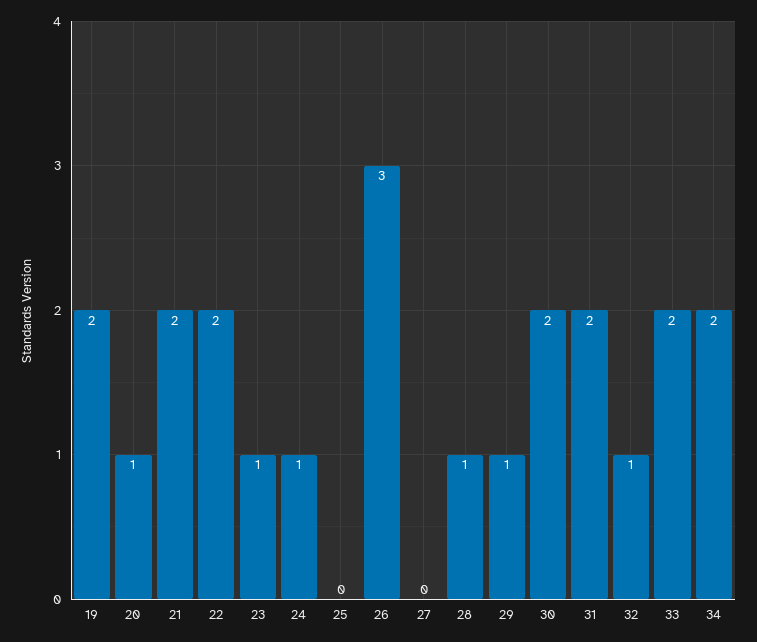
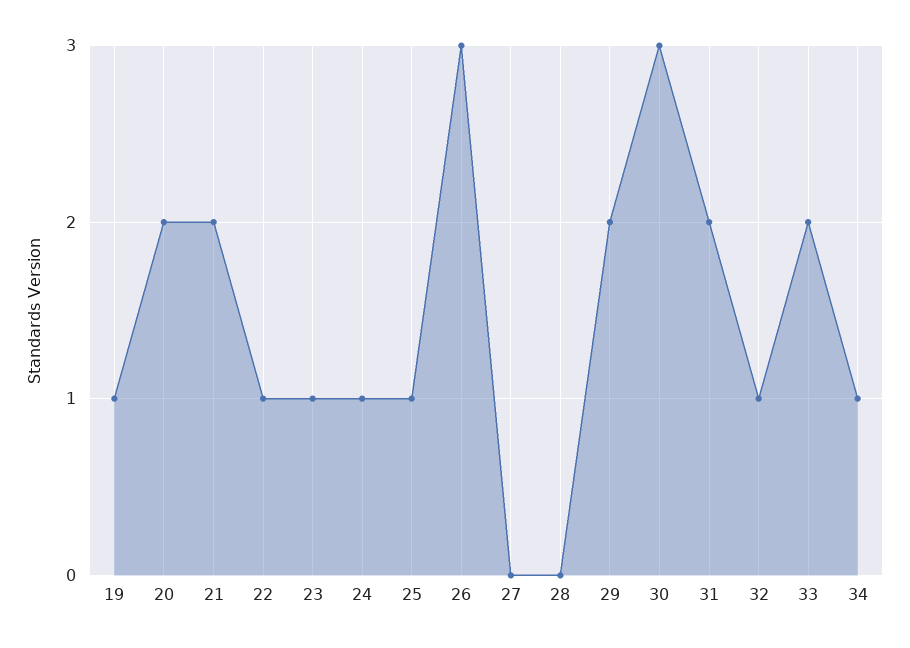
19: 2 -> 1
20: 1 -> 2
22: 2 -> 1
25: 0 -> 1
28: 1 -> 0
29: 1 -> 2
30: 2 -> 3
34: 2 -> 1

